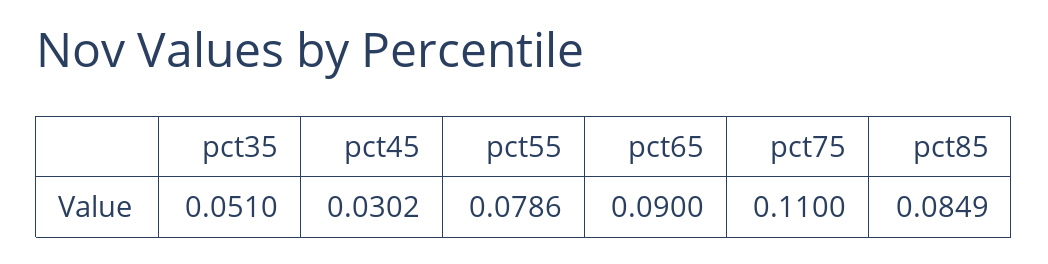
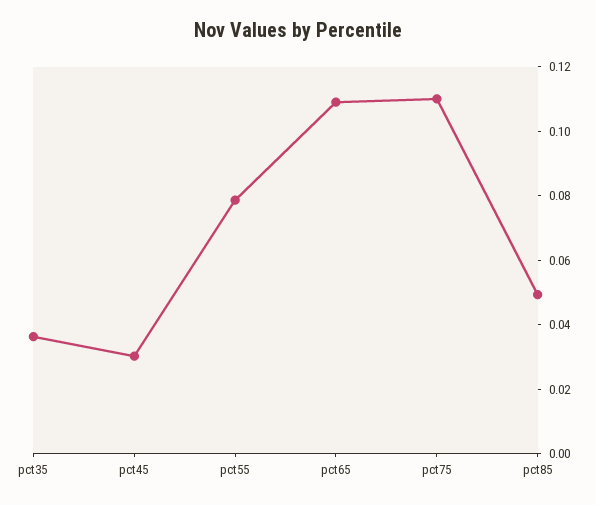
pct35: 0.051 -> 0.035
pct65: 0.09 -> 0.11
pct85: 0.0849 -> 0.05

